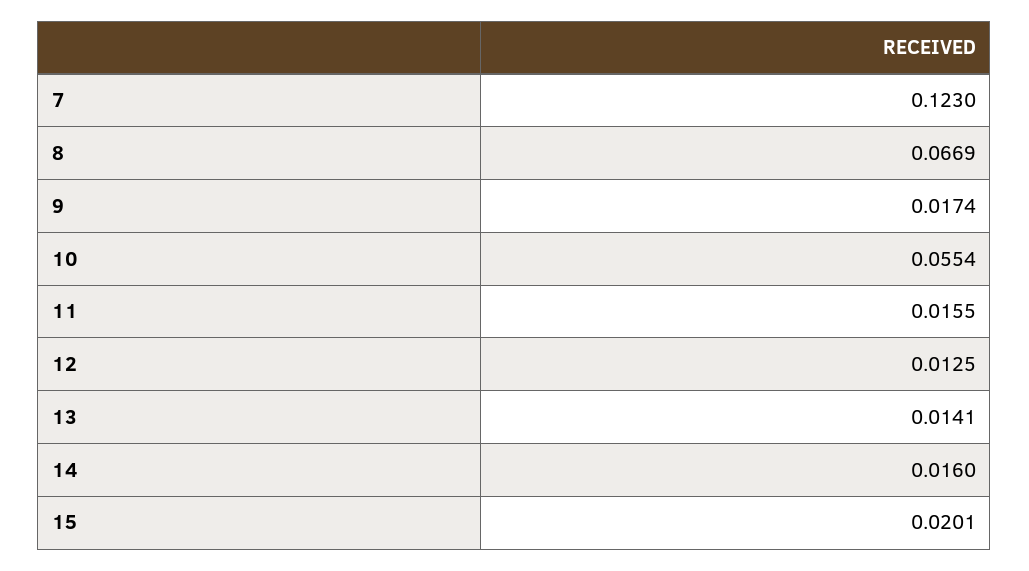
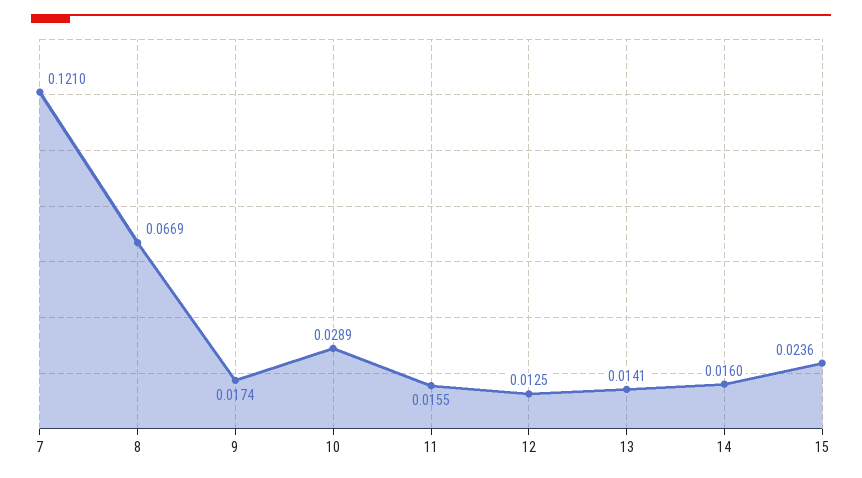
7: 0.123 -> 0.121
10: 0.0554 -> 0.0289
15: 0.0201 -> 0.0236

